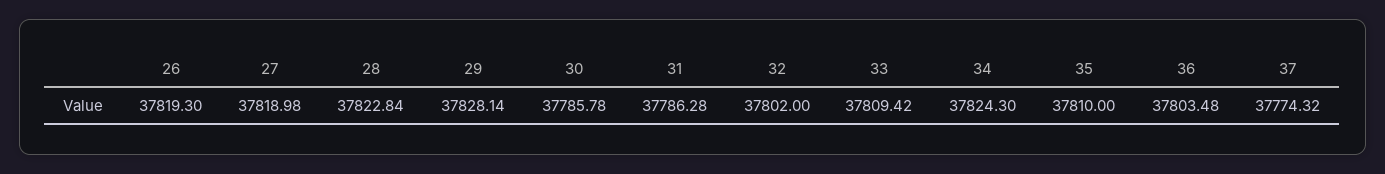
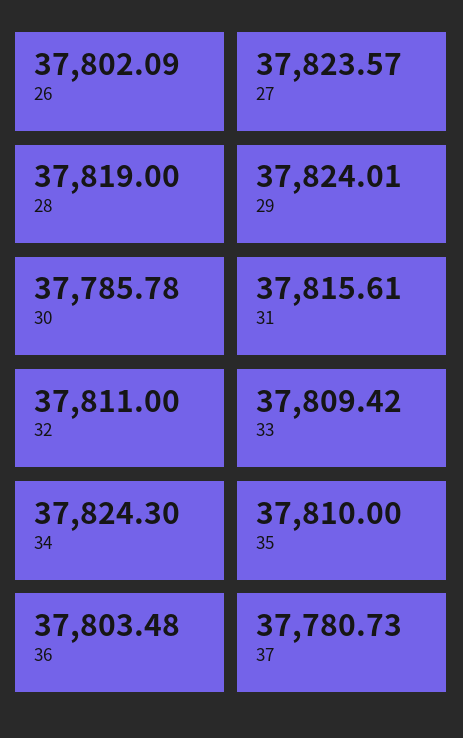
26: 37819.3 -> 37802.09
27: 37818.98 -> 37823.57
28: 37822.84 -> 37819
29: 37828.14 -> 37824.01
31: 37786.28 -> 37815.61
32: 37802 -> 37811
37: 37774.32 -> 37780.73

